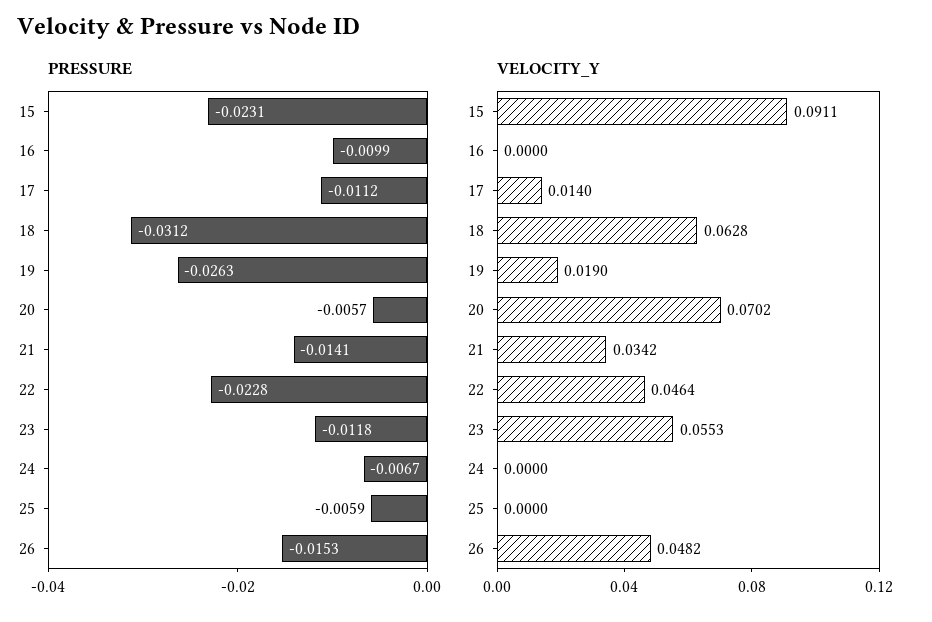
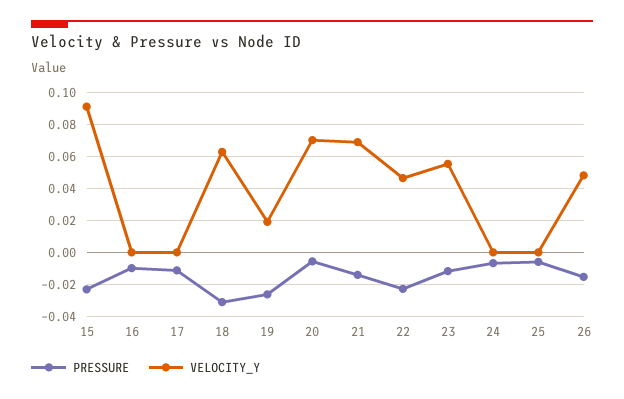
VELOCITY_Y, 17: 0.014 -> 0
VELOCITY_Y, 21: 0.0342 -> 0.07

